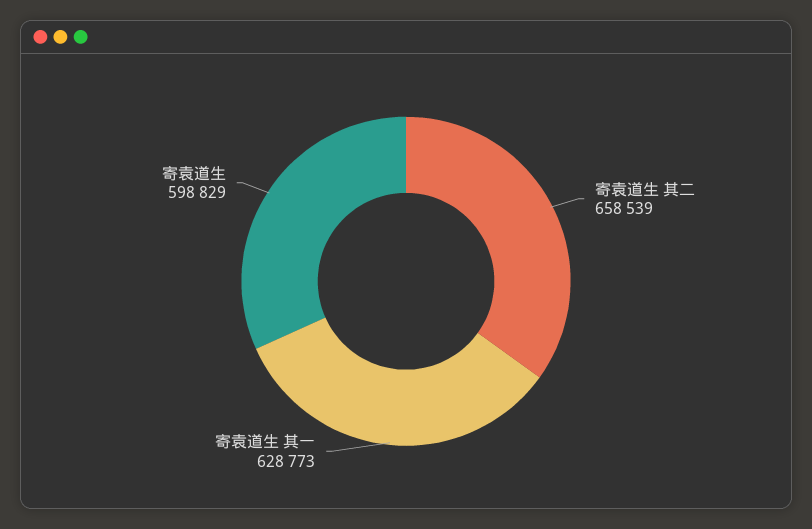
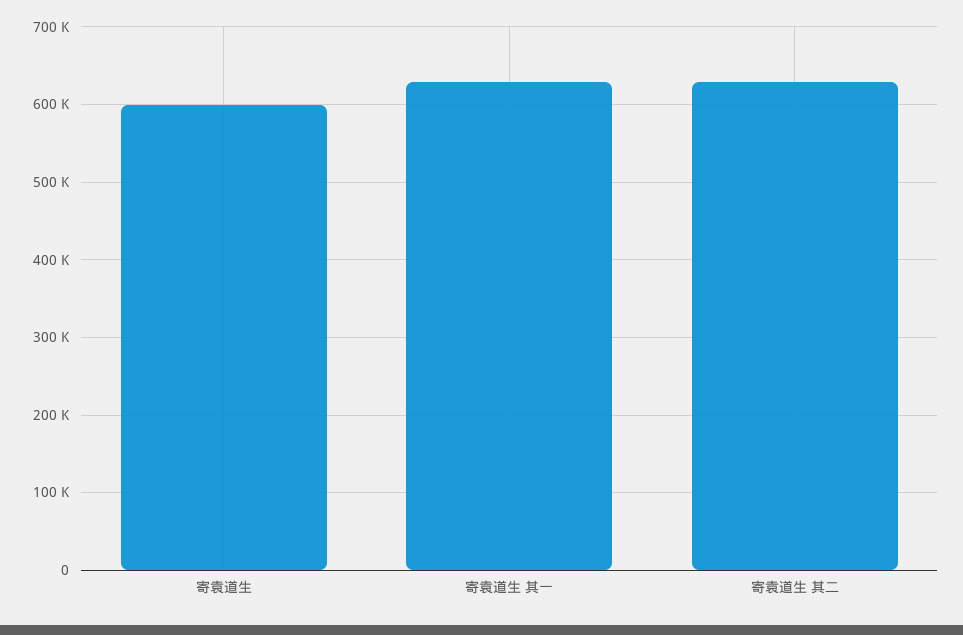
寄袁道生 其二: 658539 -> 630000

